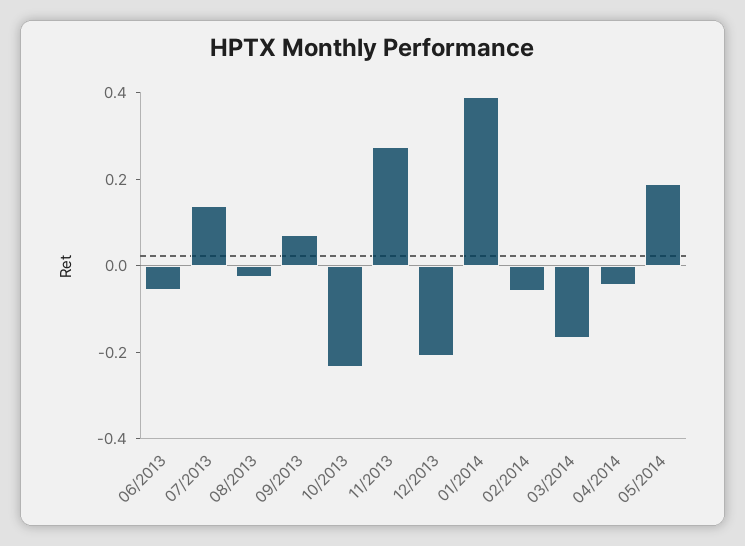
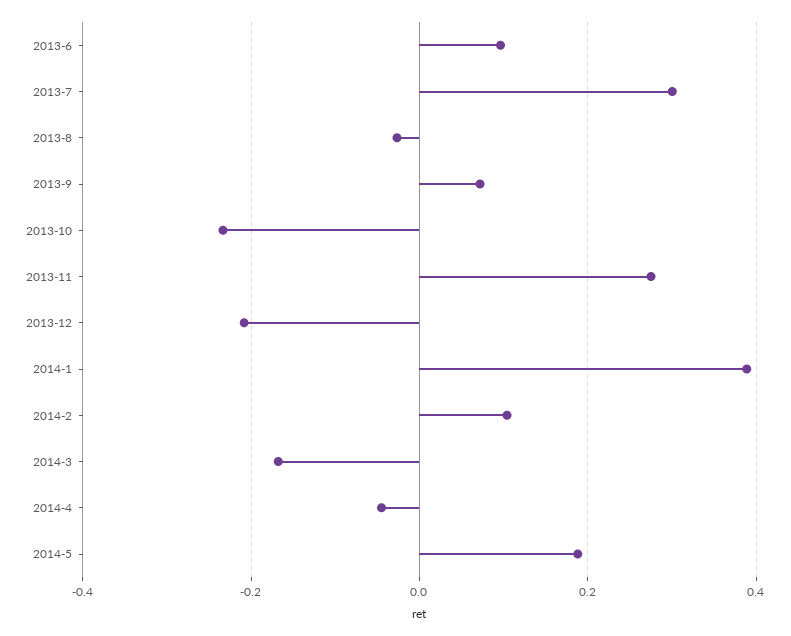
06/2013: -0.05 -> 0.1
07/2013: 0.15 -> 0.3
02/2014: -0.05 -> 0.1

